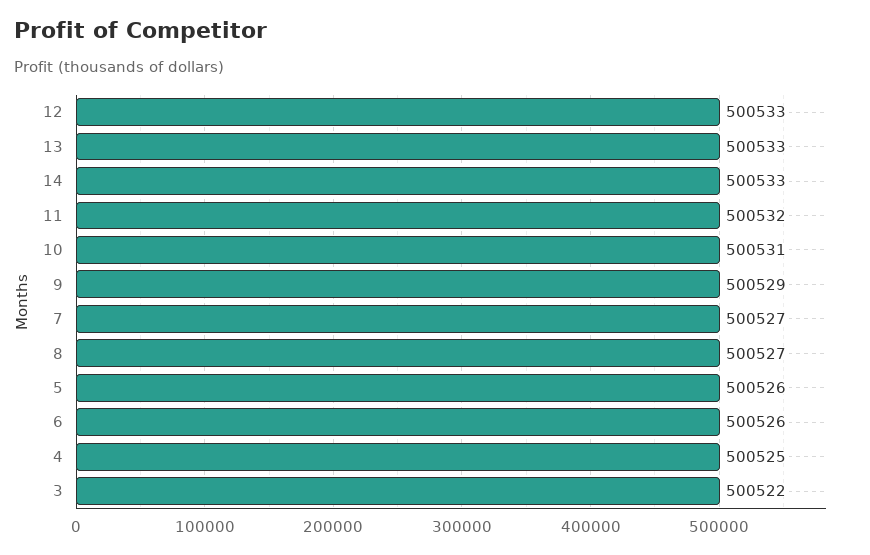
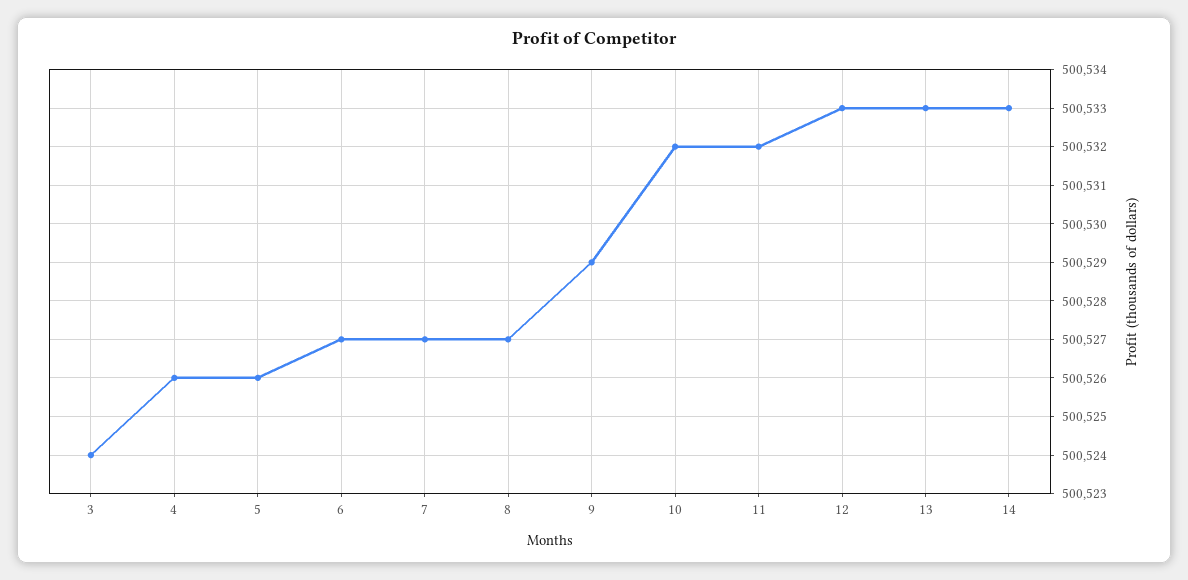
10: 500531 -> 500532
6: 500526 -> 500527
4: 500525 -> 500526
3: 500522 -> 500524

